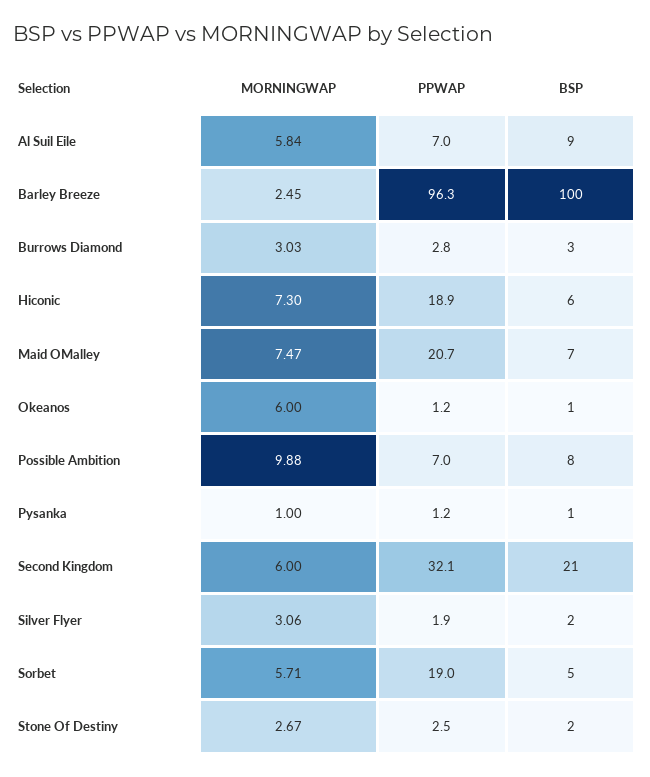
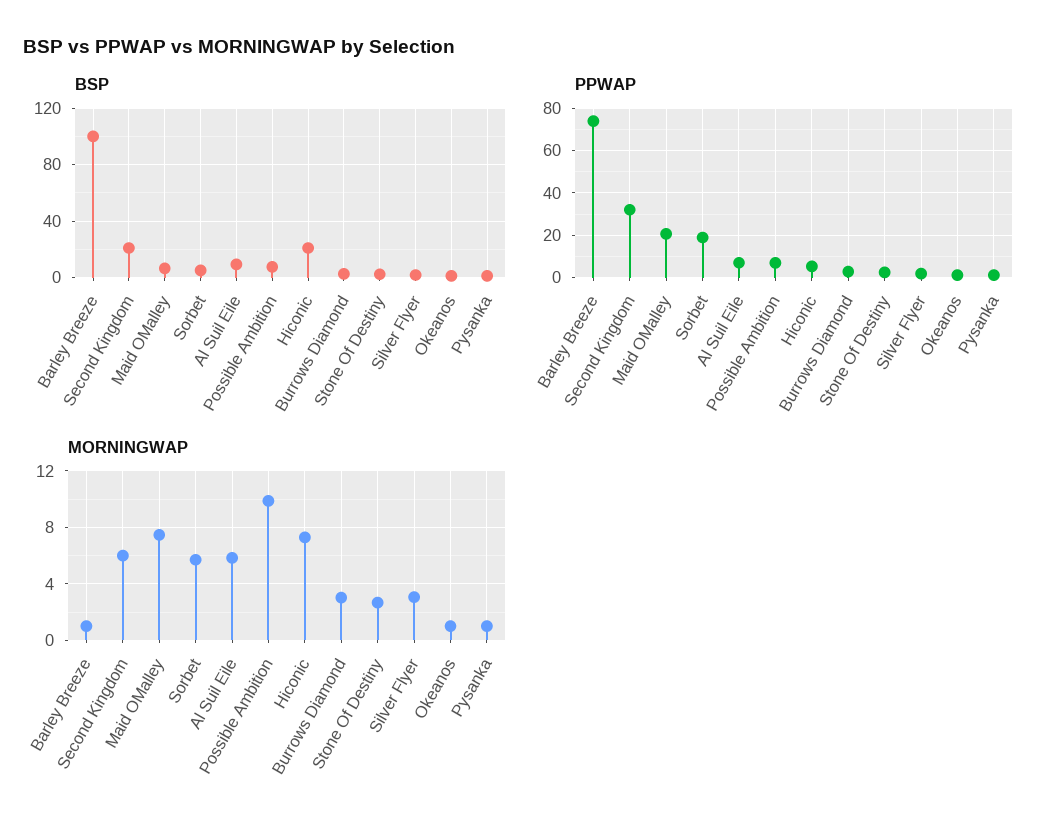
MORNINGWAP, Barley Breeze: 2.45 -> 1
PPWAP, Barley Breeze: 96.3 -> 75
PPWAP, Hiconic: 18.9 -> 5
BSP, Hiconic: 6 -> 20
MORNINGWAP, Okeanos: 6 -> 1

